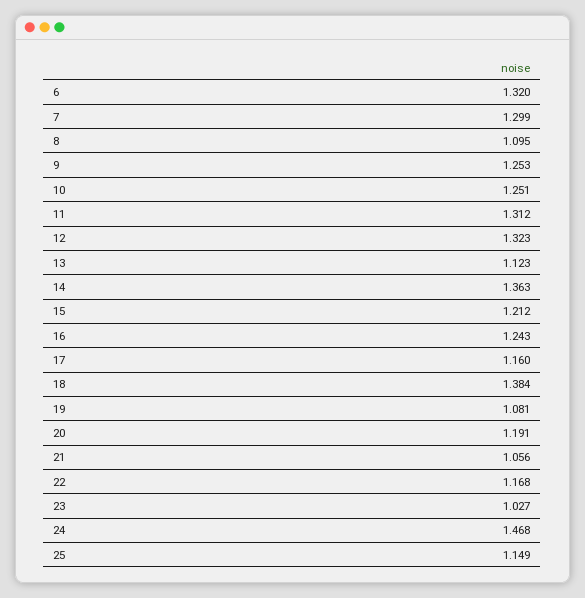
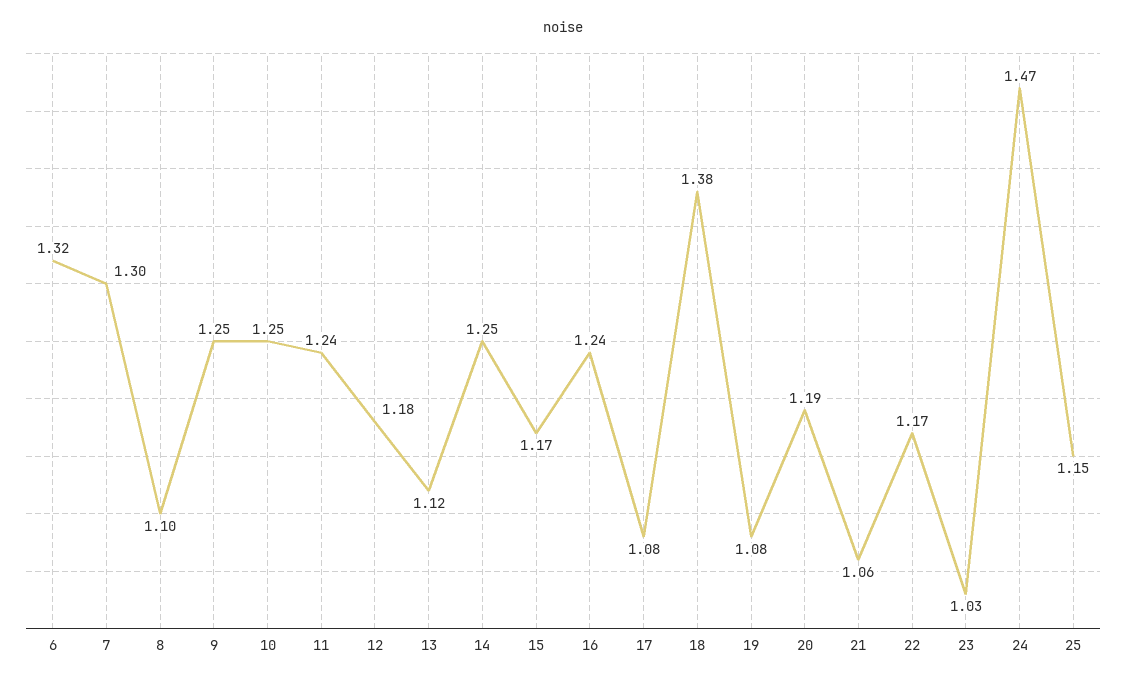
11: 1.312 -> 1.24
12: 1.323 -> 1.18
14: 1.363 -> 1.25
15: 1.212 -> 1.17
17: 1.16 -> 1.08

